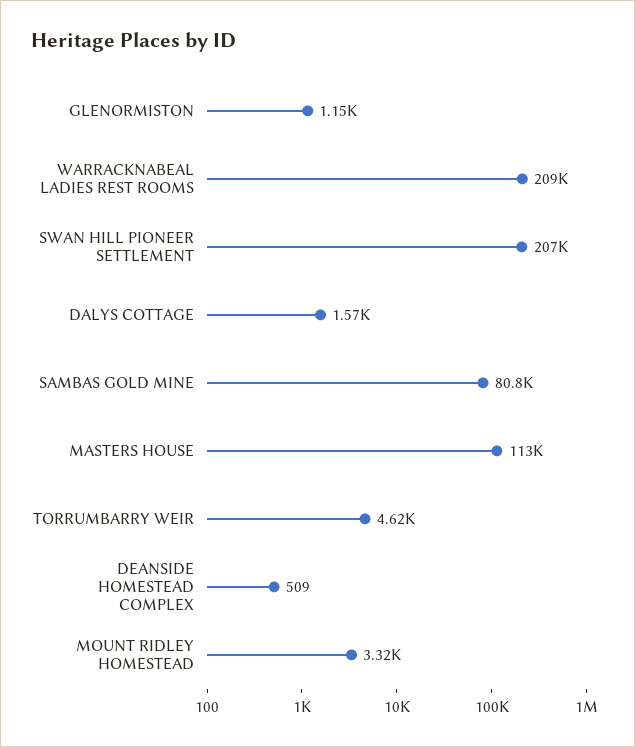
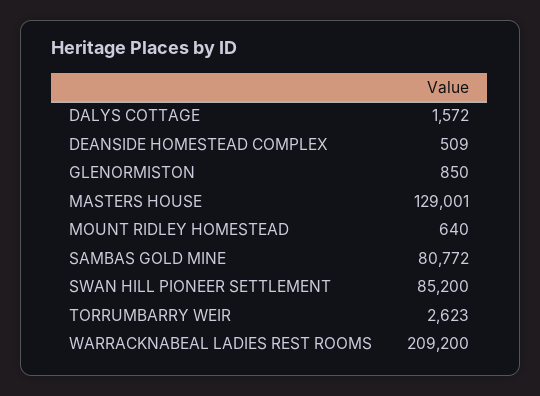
GLENORMISTON: 1150 -> 850
SWAN HILL PIONEER SETTLEMENT: 207000 -> 85200
MASTERS HOUSE: 113000 -> 129001
TORRUMBARRY WEIR: 4620 -> 2623
MOUNT RIDLEY HOMESTEAD: 3320 -> 640

